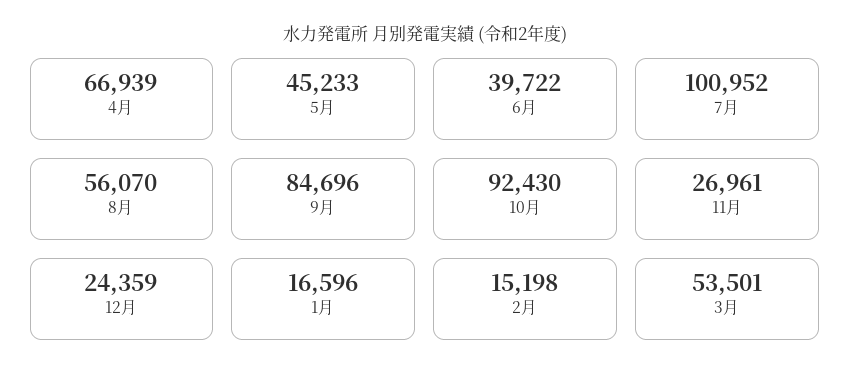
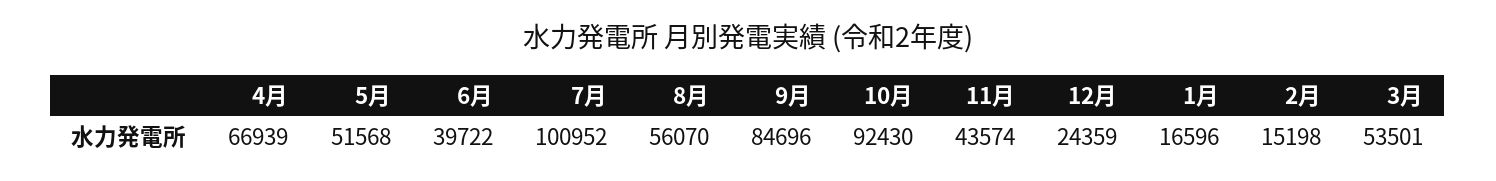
5月: 45233 -> 51568
11月: 26961 -> 43574

